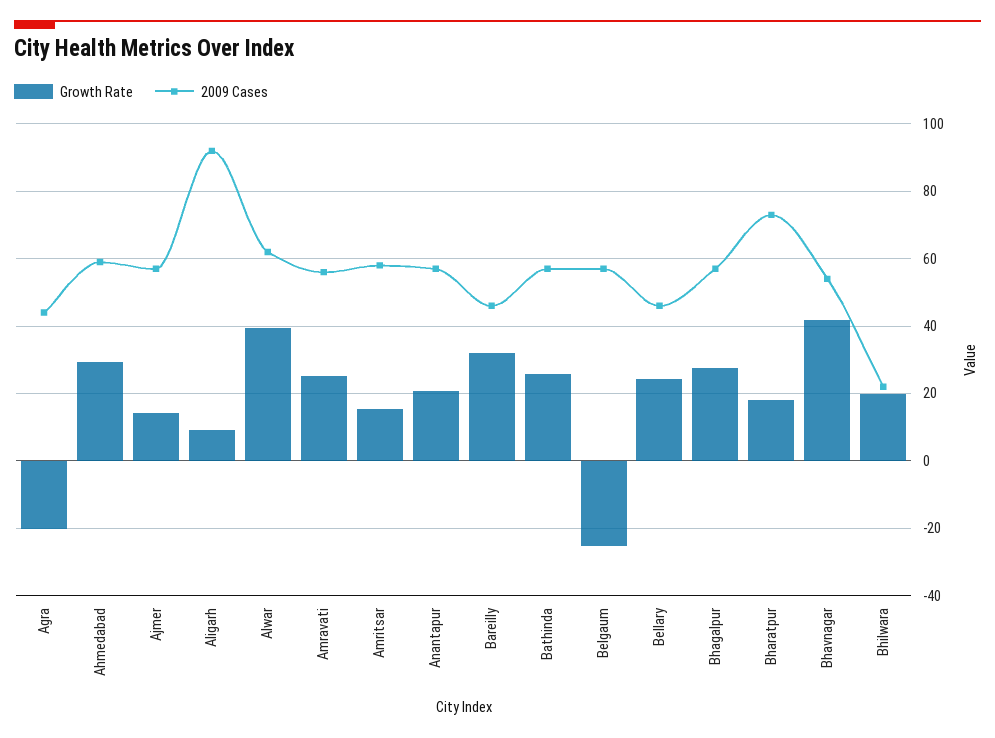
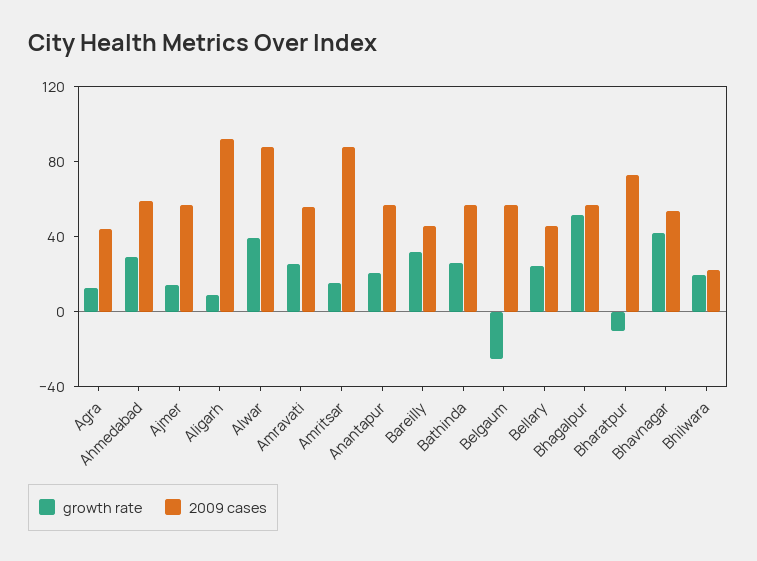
Growth Rate, Agra: -20 -> 10
2009 Cases, Alwar: 62 -> 90
2009 Cases, Amritsar: 58 -> 90
Growth Rate, Bhagalpur: 28 -> 50
Growth Rate, Bharatpur: 18 -> -10

